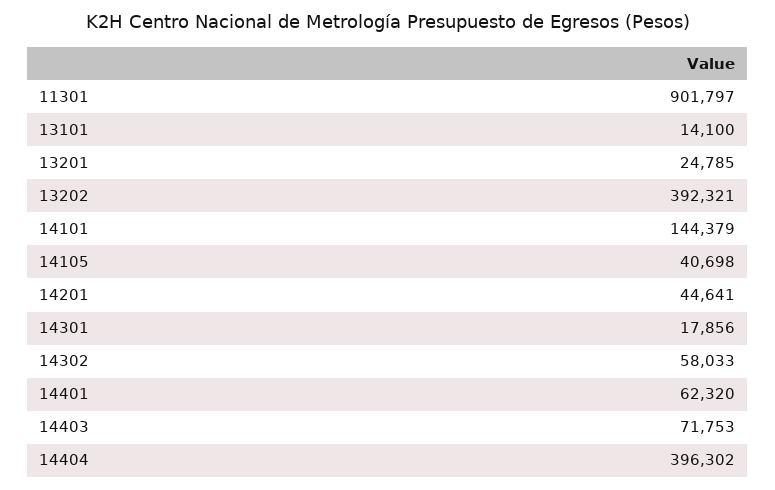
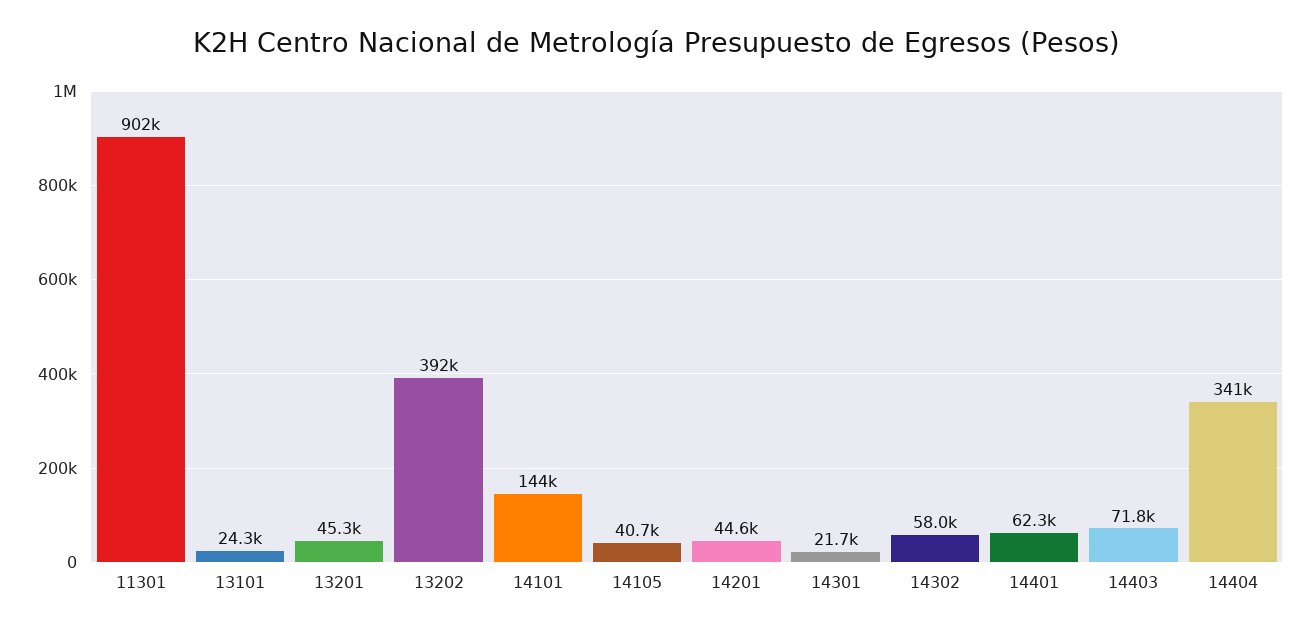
13101: 14100 -> 24300
13201: 24785 -> 45300
14301: 17856 -> 21700
14404: 396302 -> 341000

